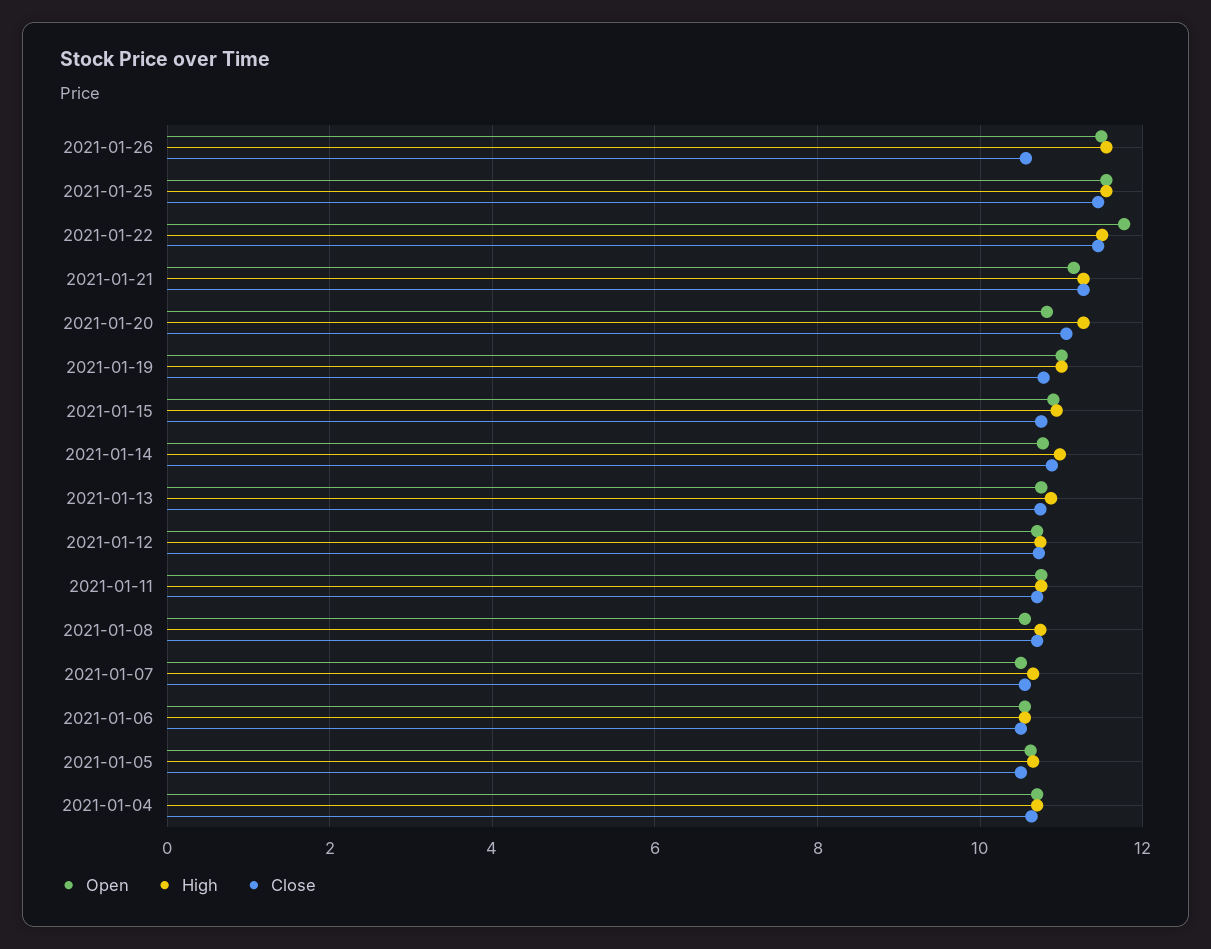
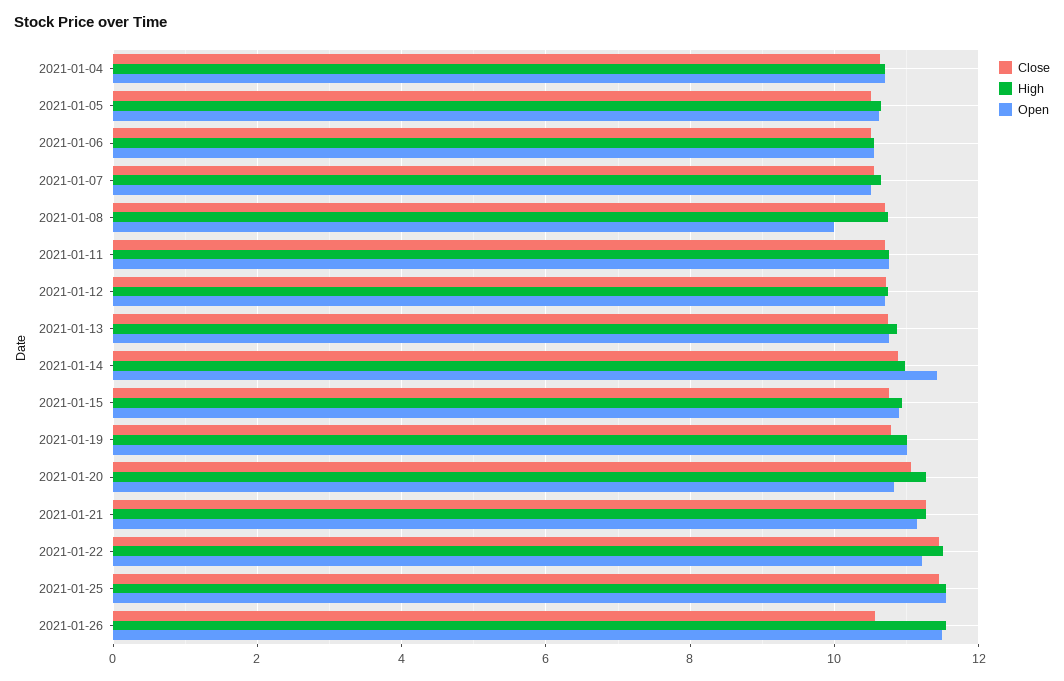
Open, 2021-01-22: 11.8 -> 11.2
Open, 2021-01-14: 10.8 -> 11.4
Open, 2021-01-08: 10.6 -> 10

